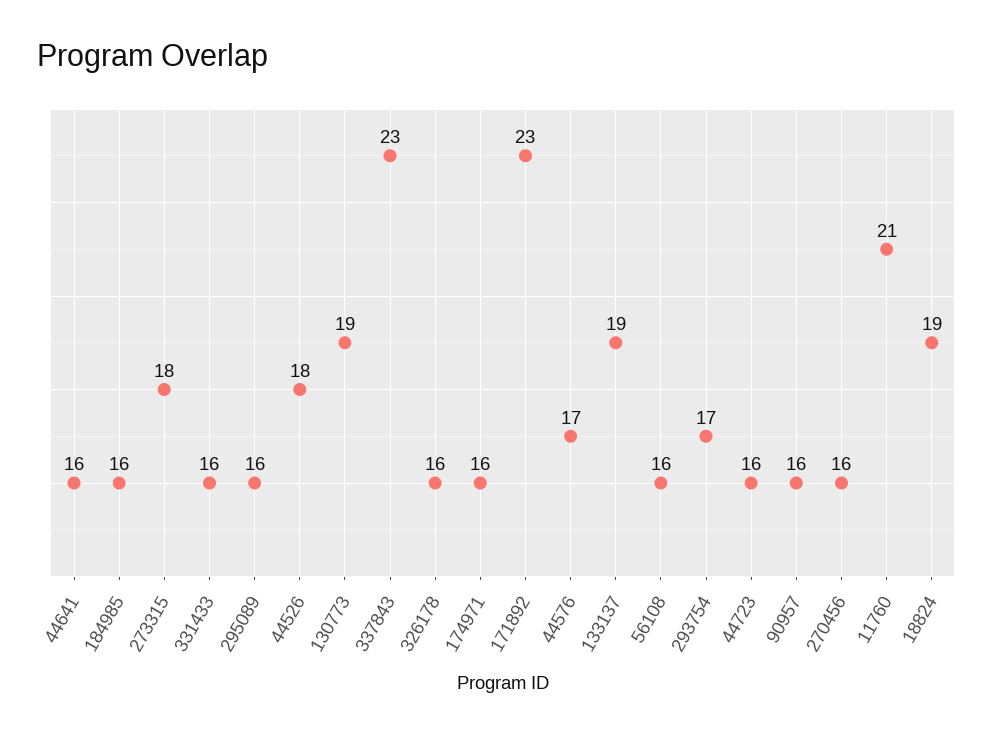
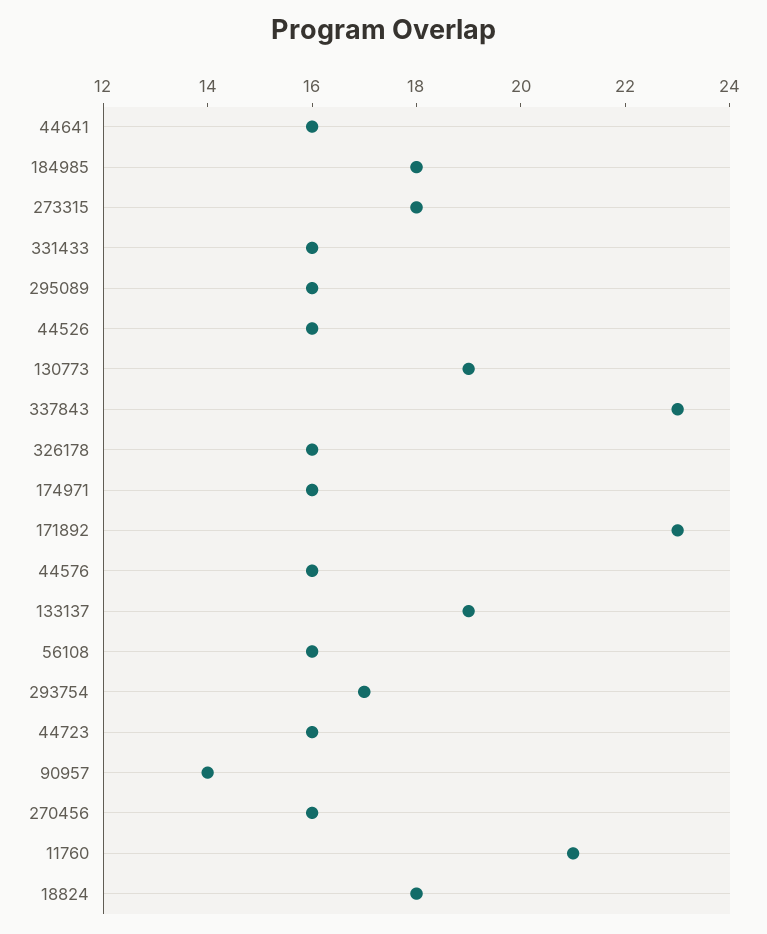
184985: 16 -> 18
44526: 18 -> 16
44576: 17 -> 16
90957: 16 -> 14
18824: 19 -> 18

